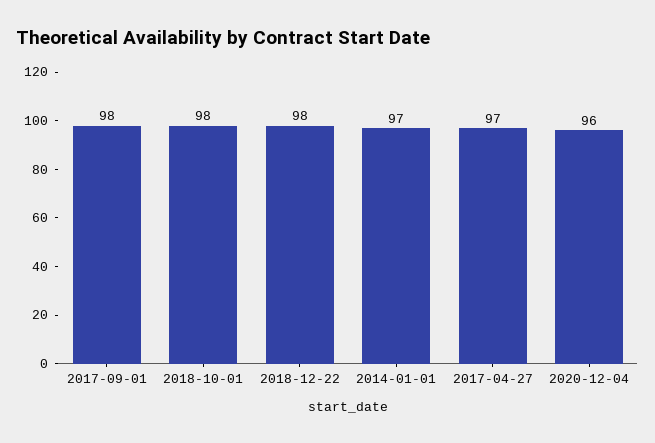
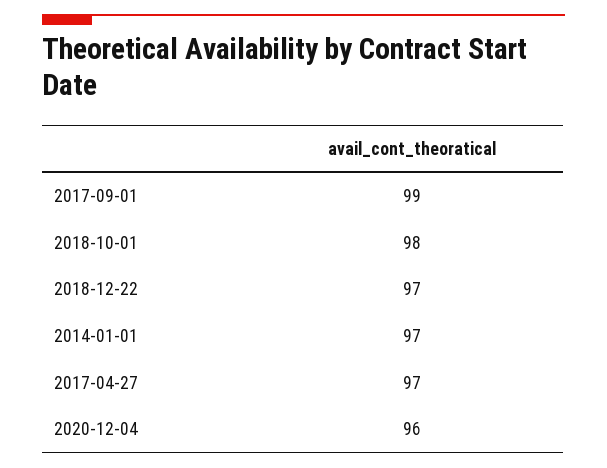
2017-09-01: 98 -> 99
2018-12-22: 98 -> 97

